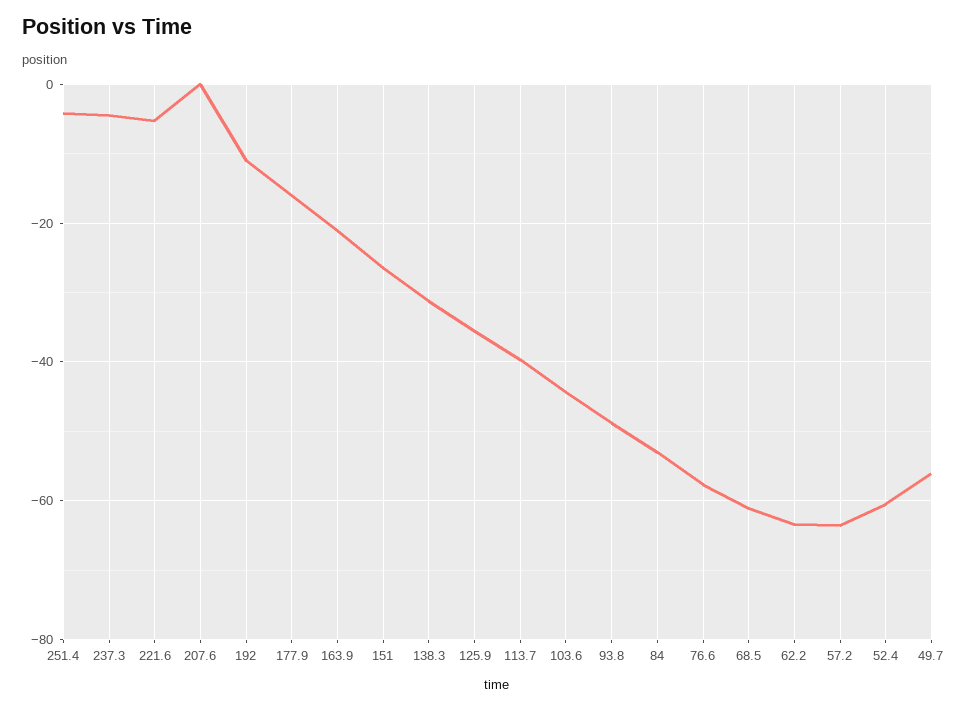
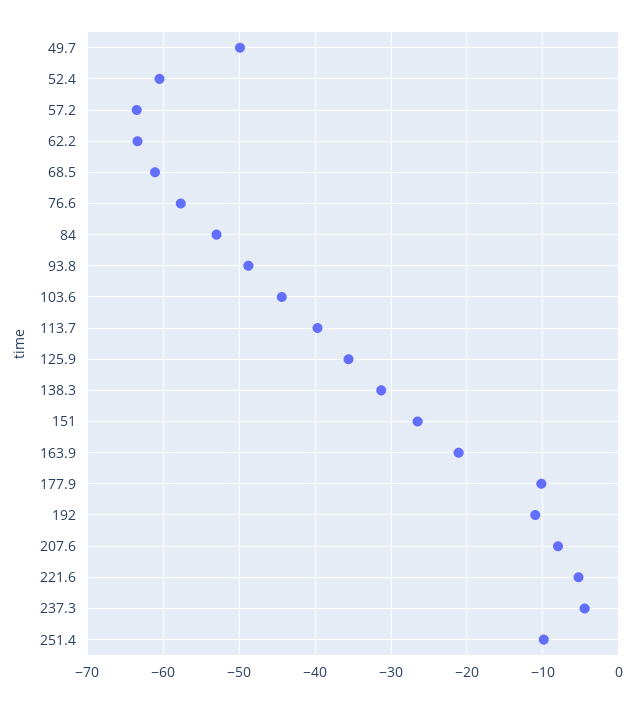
251.4: -4 -> -10
207.6: 0 -> -8
177.9: -16 -> -10
49.7: -56 -> -50

